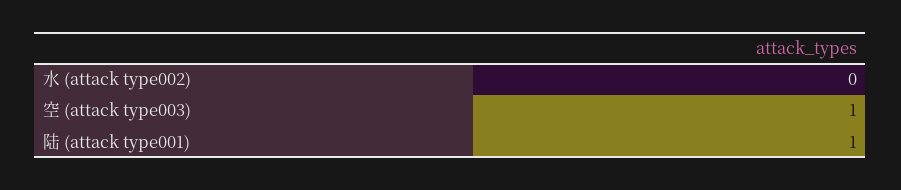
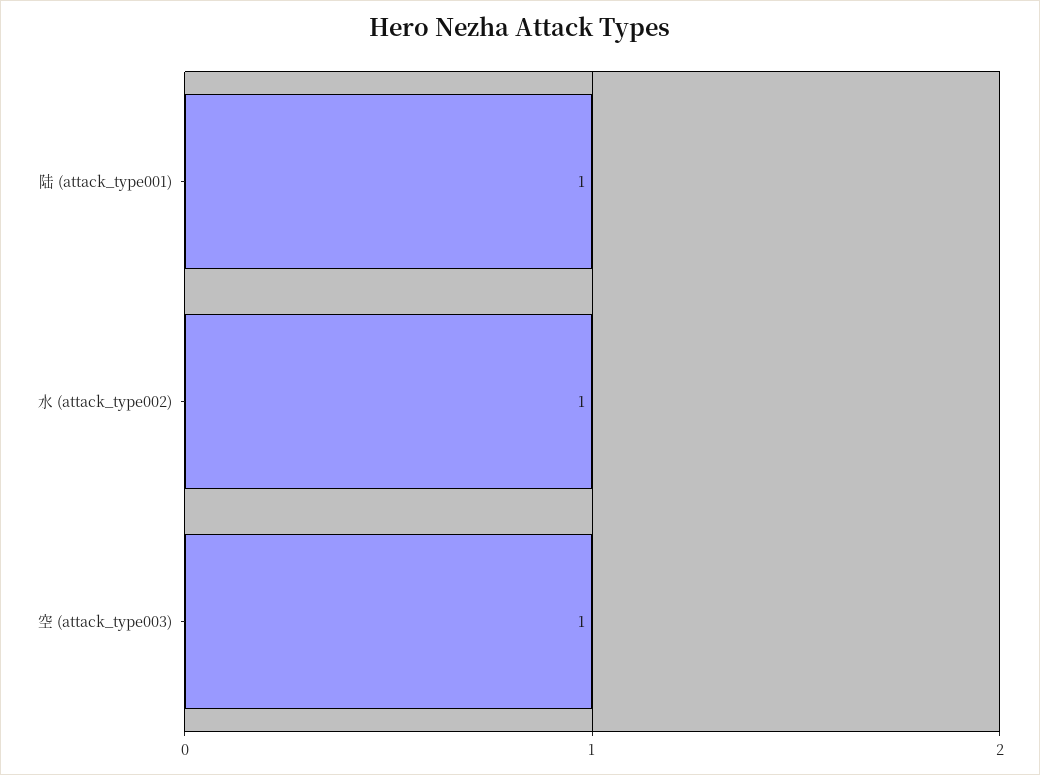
水 (attack type002): 0 -> 1

